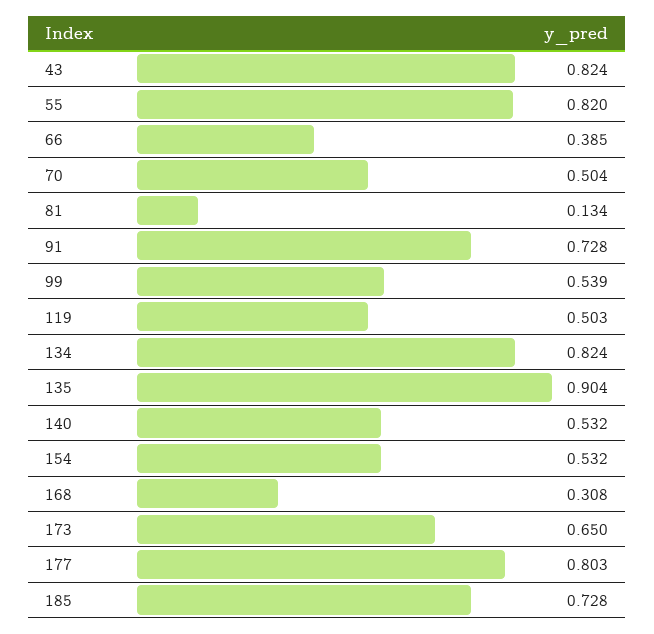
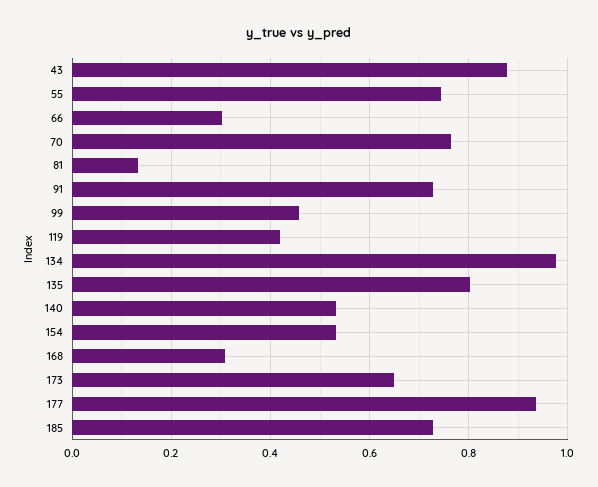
43: 0.824 -> 0.88
55: 0.82 -> 0.74
66: 0.385 -> 0.3
70: 0.504 -> 0.76
99: 0.539 -> 0.46
119: 0.503 -> 0.42
134: 0.824 -> 0.98
135: 0.904 -> 0.8
177: 0.803 -> 0.94

